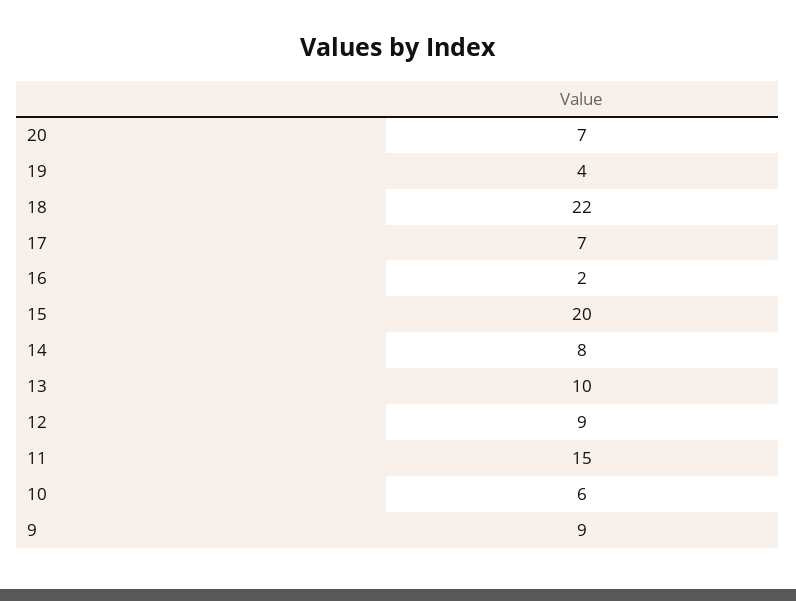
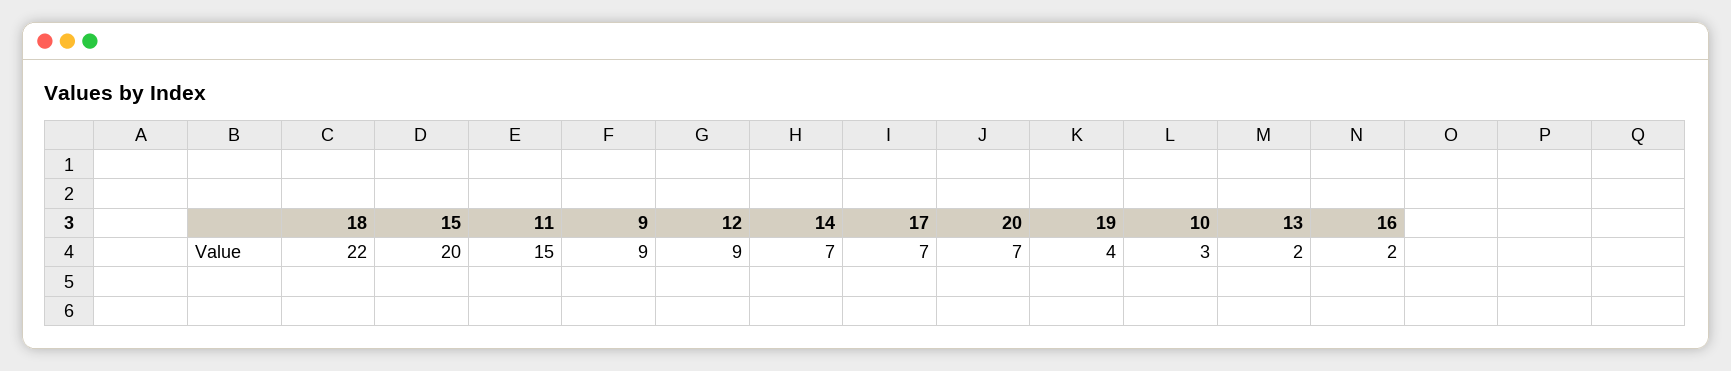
14: 8 -> 7
13: 10 -> 2
10: 6 -> 3

